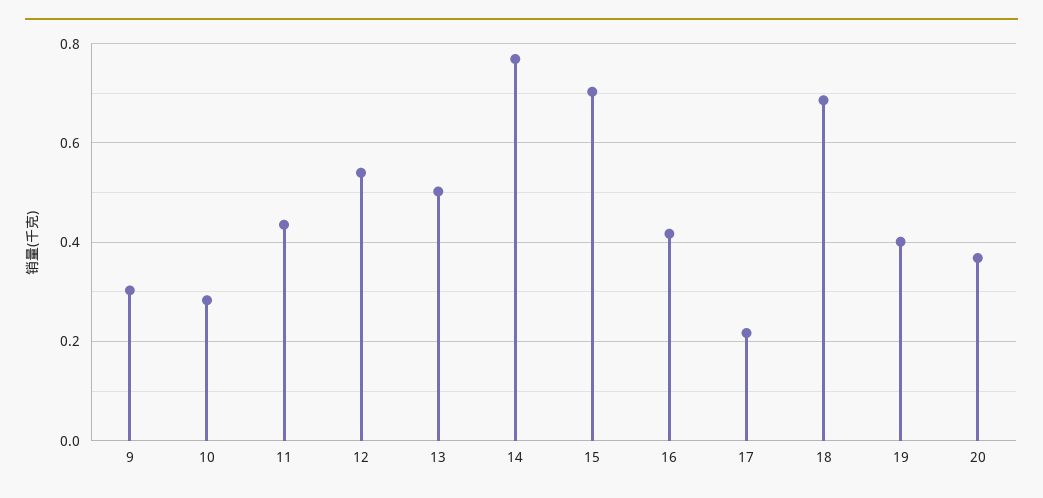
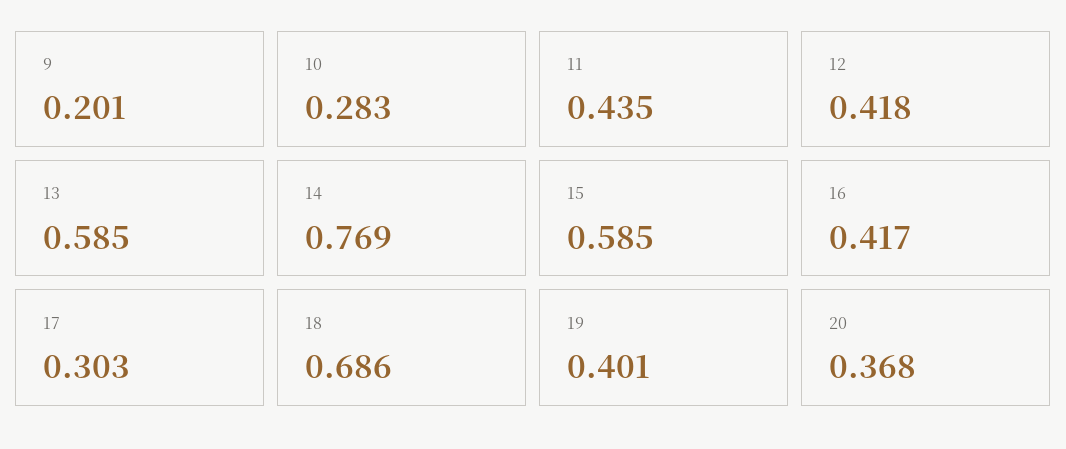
9: 0.3 -> 0.201
12: 0.54 -> 0.418
13: 0.5 -> 0.585
15: 0.7 -> 0.585
17: 0.22 -> 0.303

